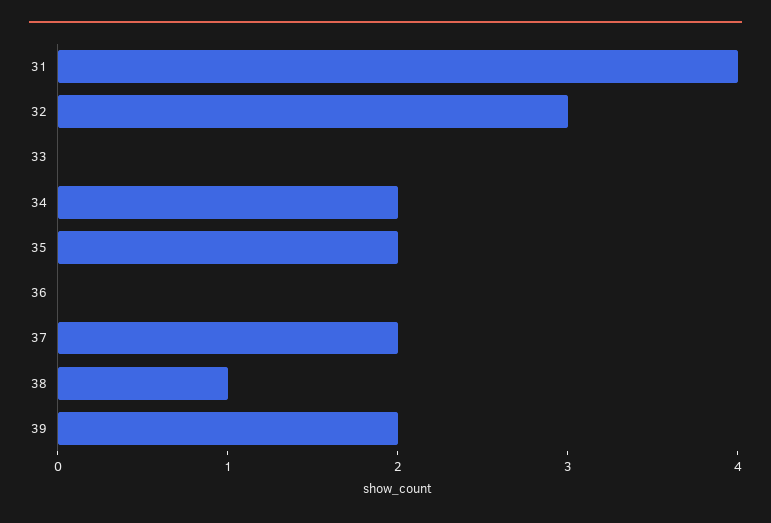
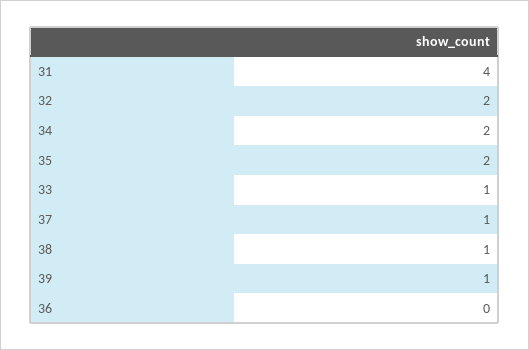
32: 3 -> 2
33: 0 -> 1
37: 2 -> 1
39: 2 -> 1

